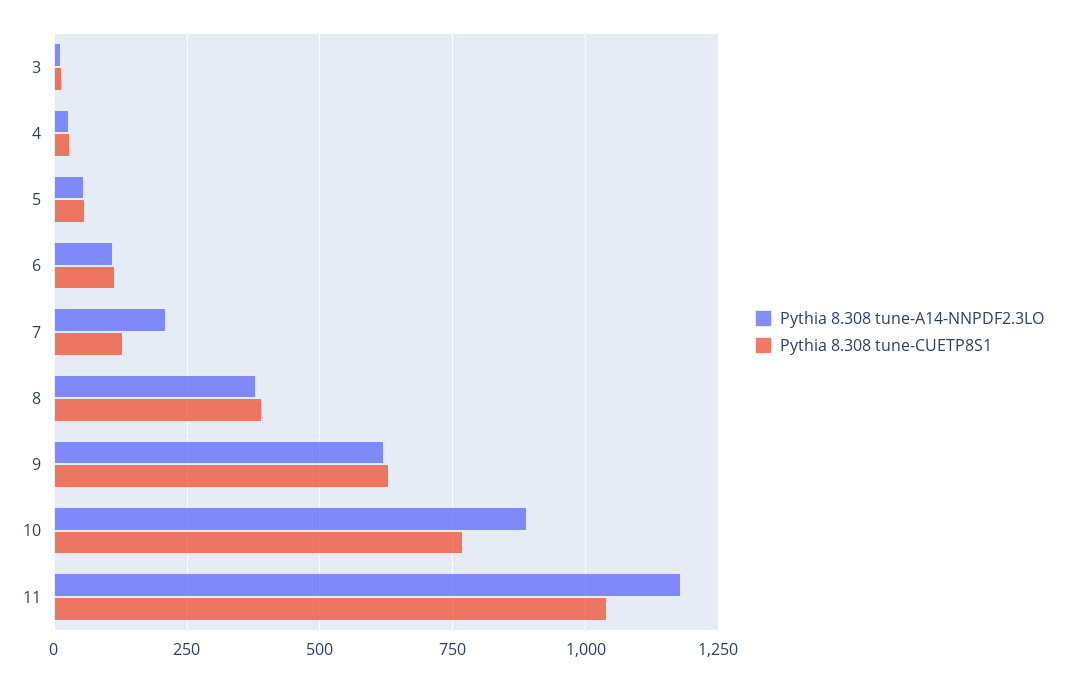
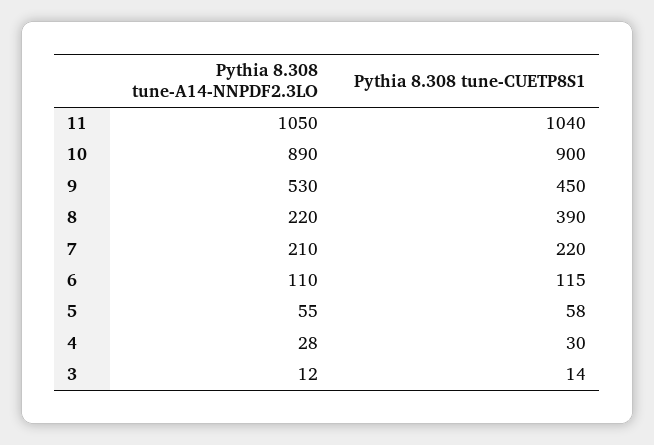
Pythia 8.308 tune-CUETP8S1, 7: 125 -> 220
Pythia 8.308 tune-A14-NNPDF2.3LO, 8: 375 -> 220
Pythia 8.308 tune-A14-NNPDF2.3LO, 9: 625 -> 530
Pythia 8.308 tune-CUETP8S1, 9: 625 -> 450
Pythia 8.308 tune-CUETP8S1, 10: 775 -> 900
Pythia 8.308 tune-A14-NNPDF2.3LO, 11: 1175 -> 1050

